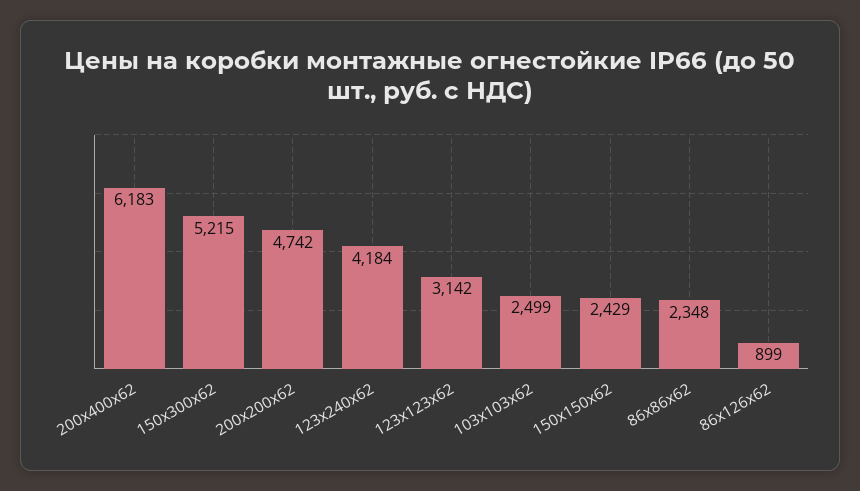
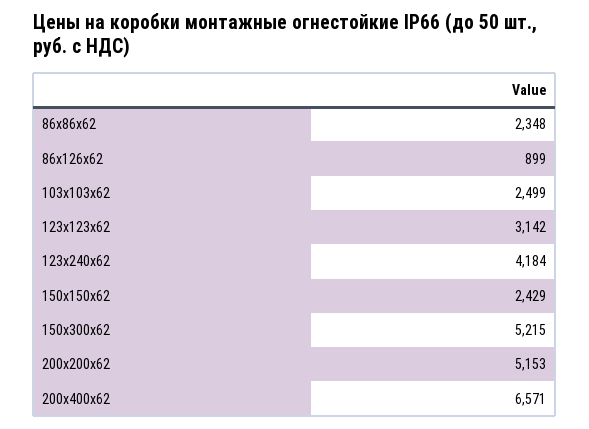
200х400х62: 6183 -> 6571
200х200х62: 4742 -> 5153

